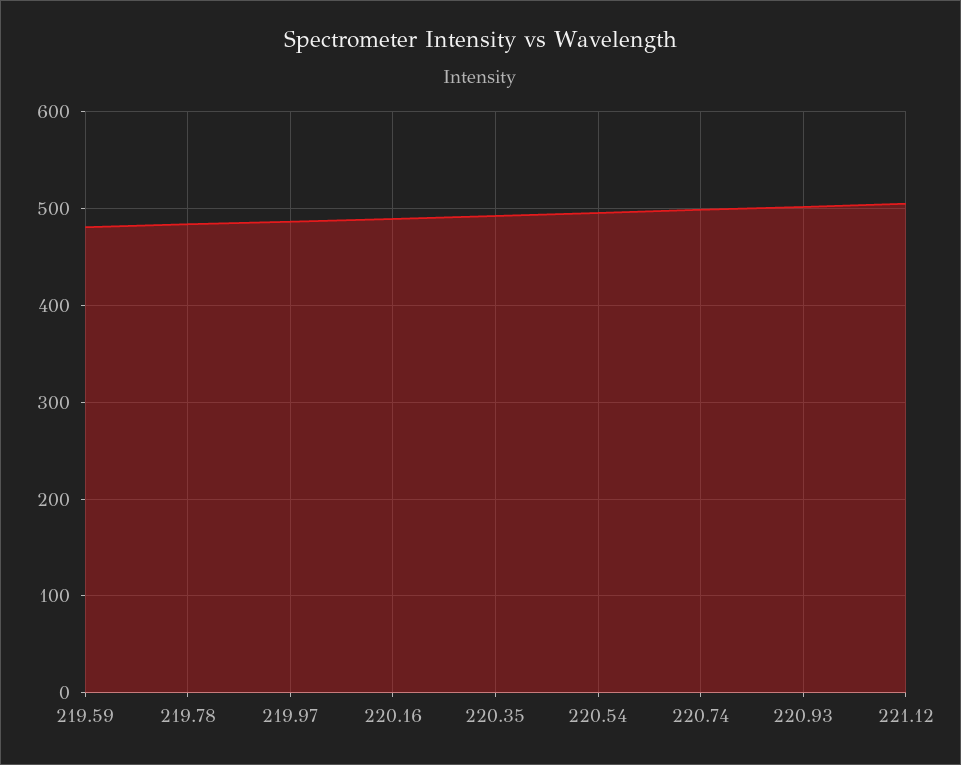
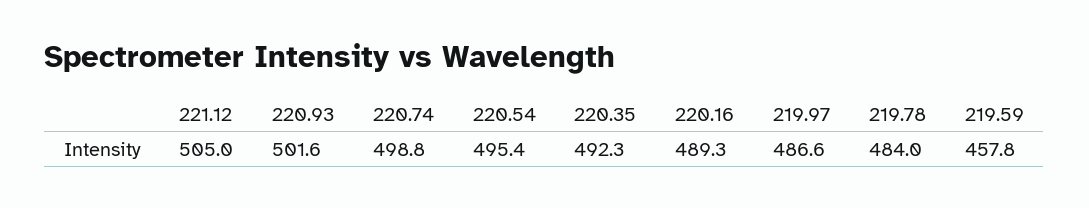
219.59: 480 -> 457.8

